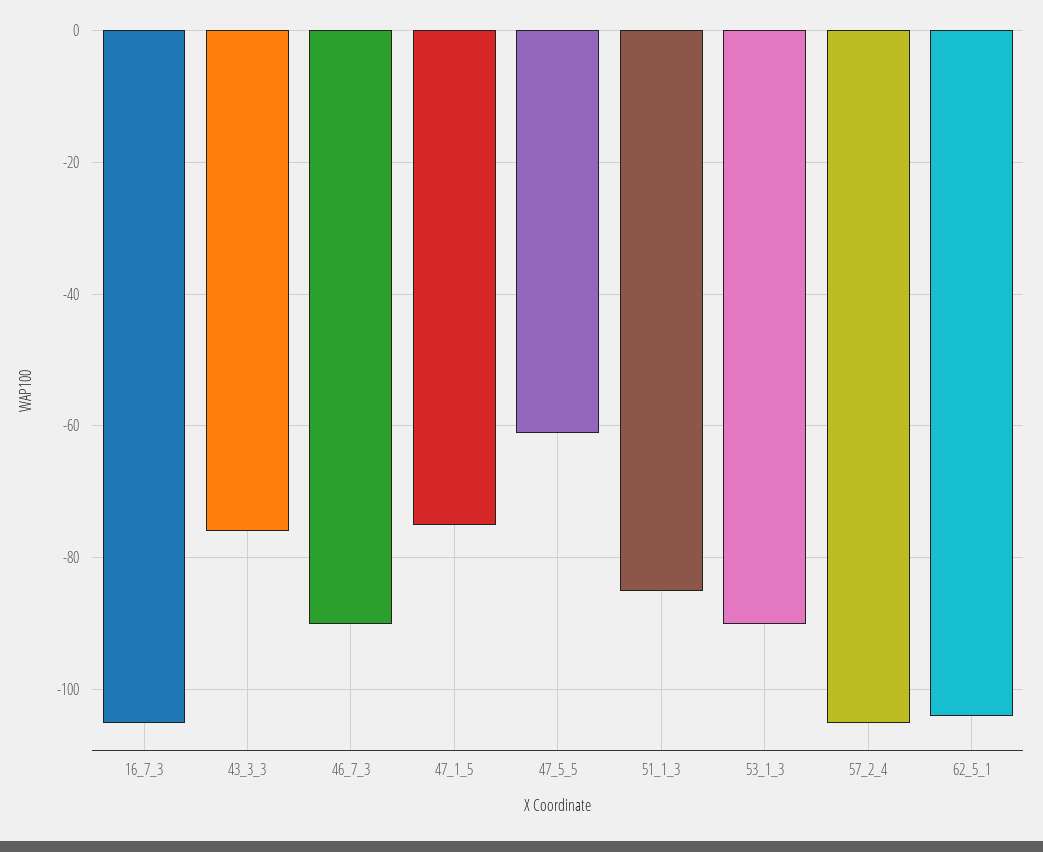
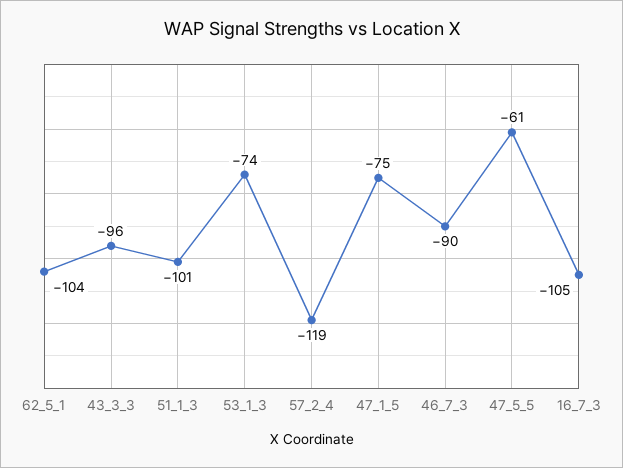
43_3_3: -75 -> -96
51_1_3: -85 -> -101
53_1_3: -90 -> -74
57_2_4: -105 -> -119

